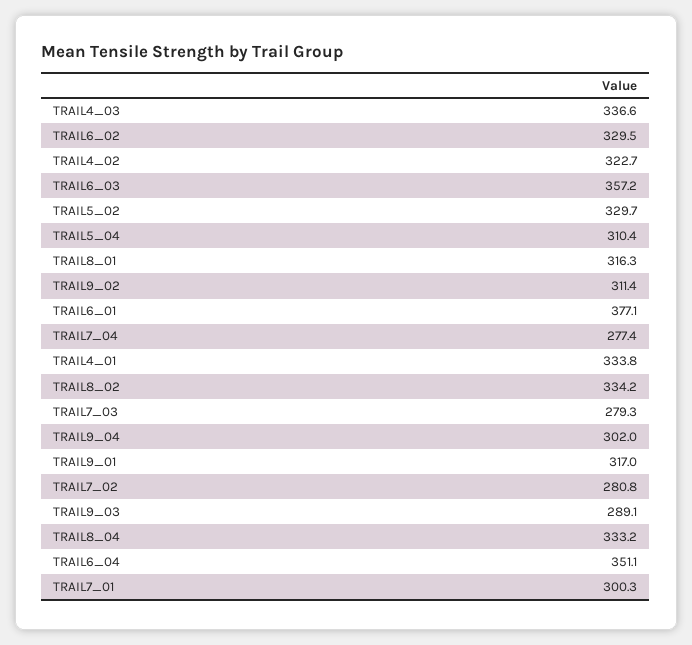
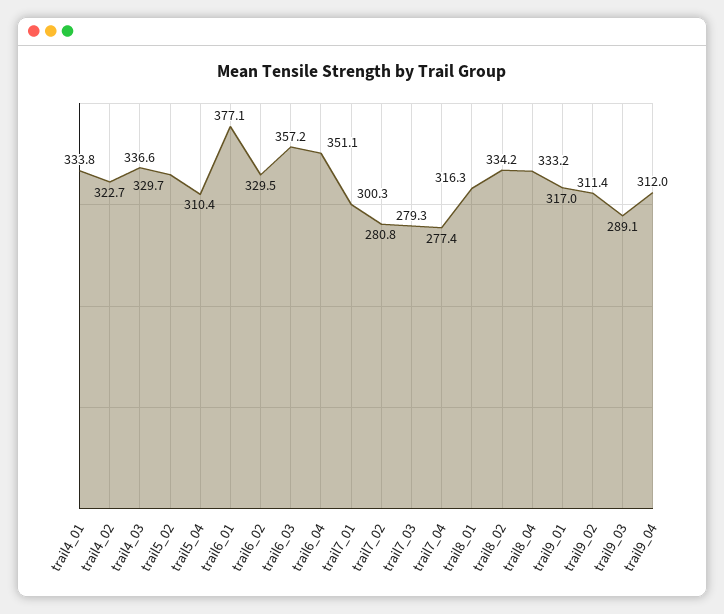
TRAIL9_04: 302 -> 312

